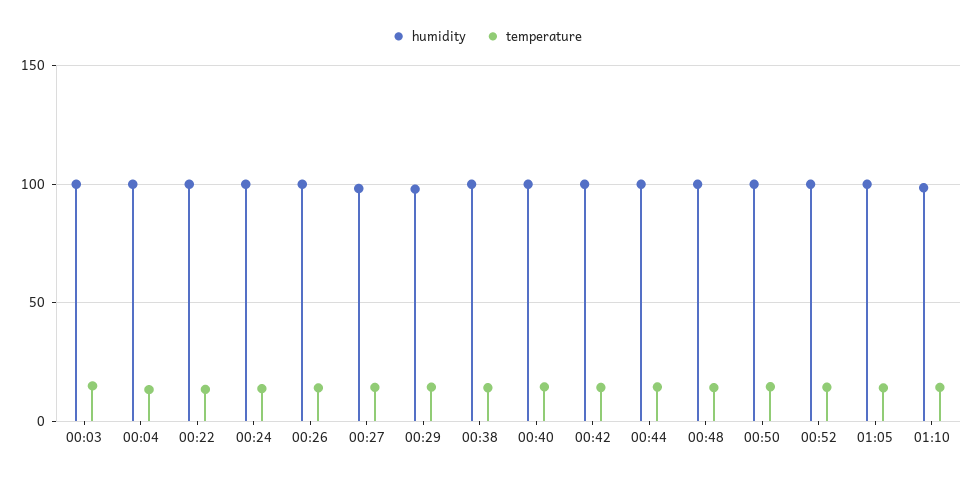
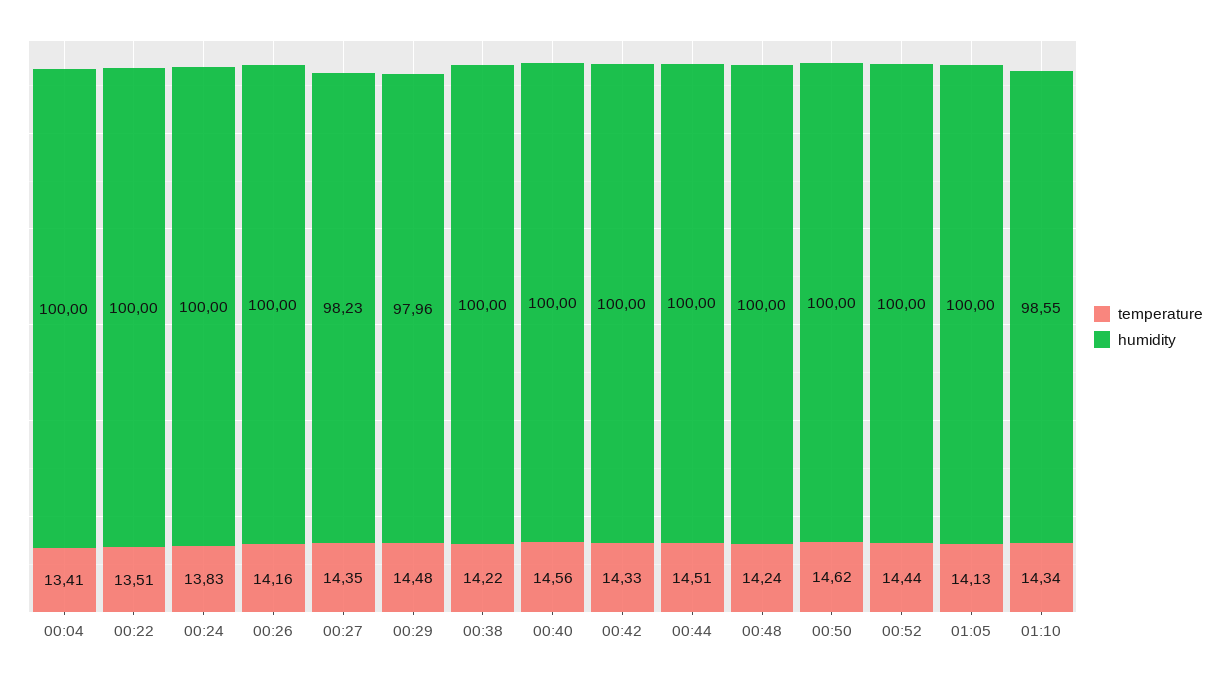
humidity, 00:03: 100 -> none
temperature, 00:03: 15 -> none

